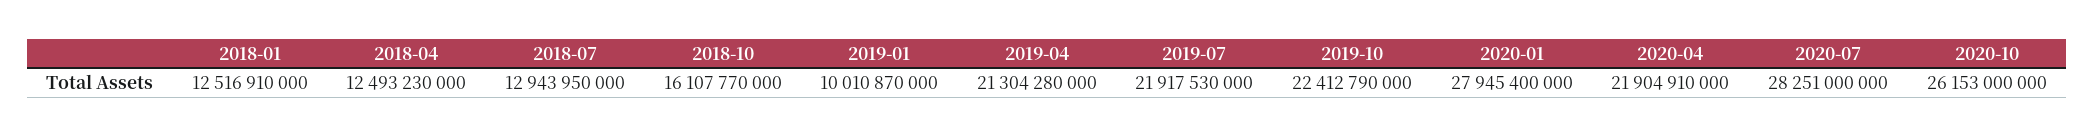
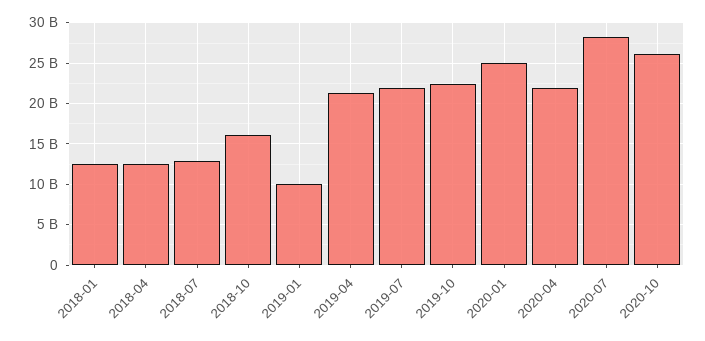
2020-01: 27945400000 -> 25000000000

